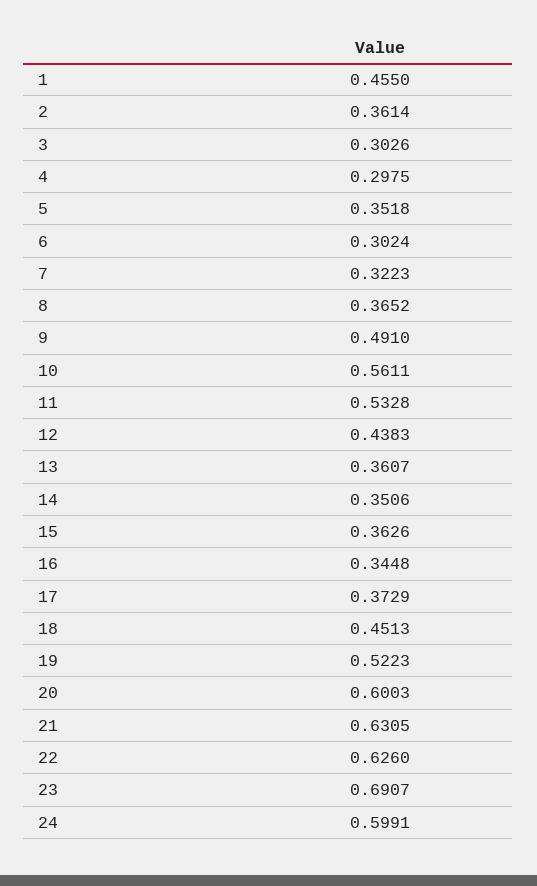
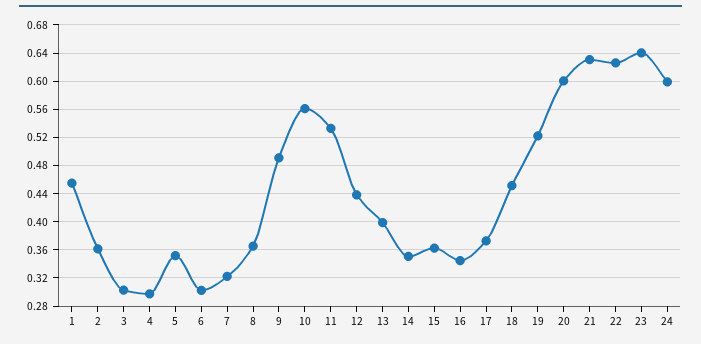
13: 0.3607 -> 0.4
23: 0.6907 -> 0.64

